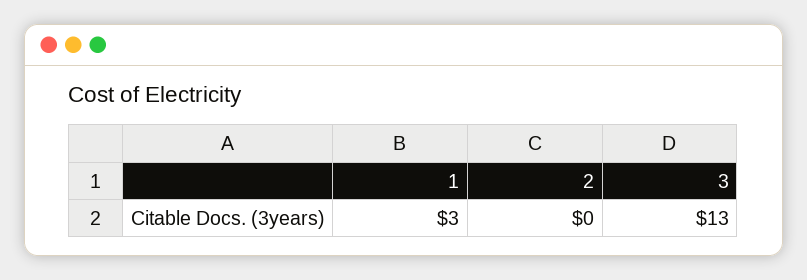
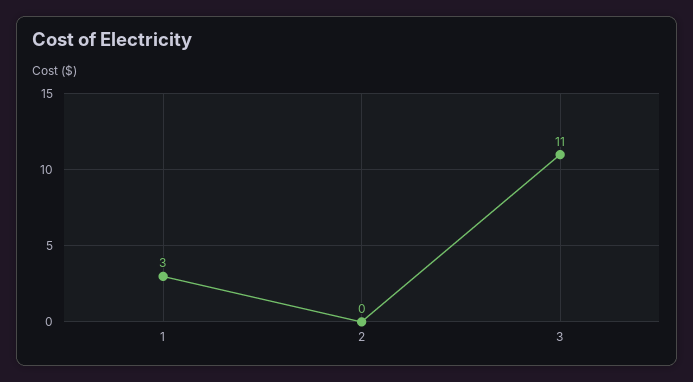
3: 13 -> 11

